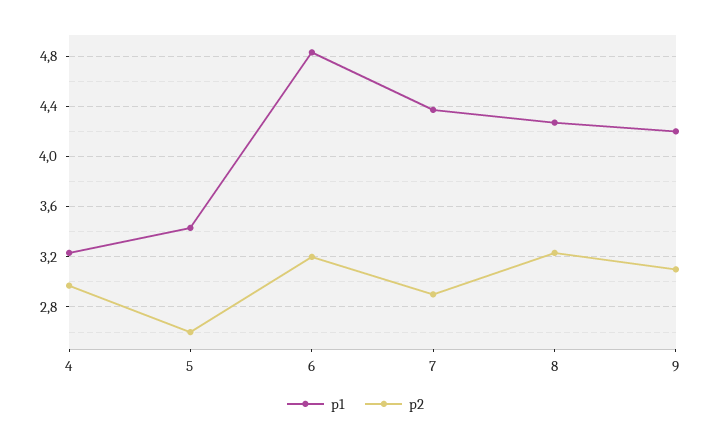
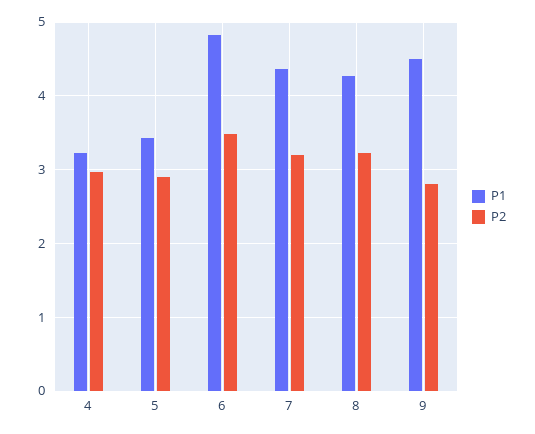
p2, 5: 2.6 -> 2.9
p2, 6: 3.2 -> 3.5
p2, 7: 2.9 -> 3.2
p1, 9: 4.2 -> 4.5
p2, 9: 3.1 -> 2.8

